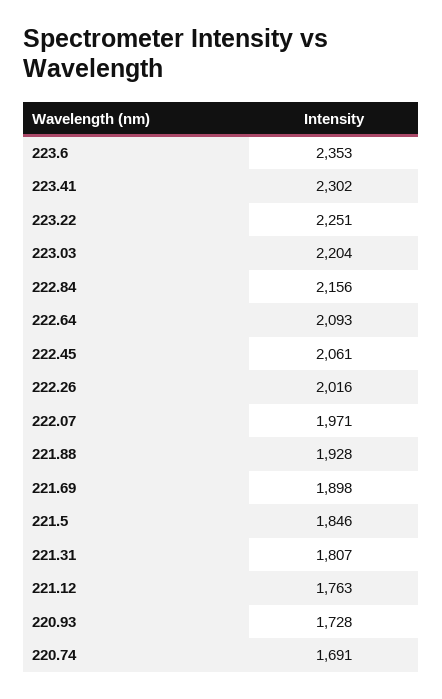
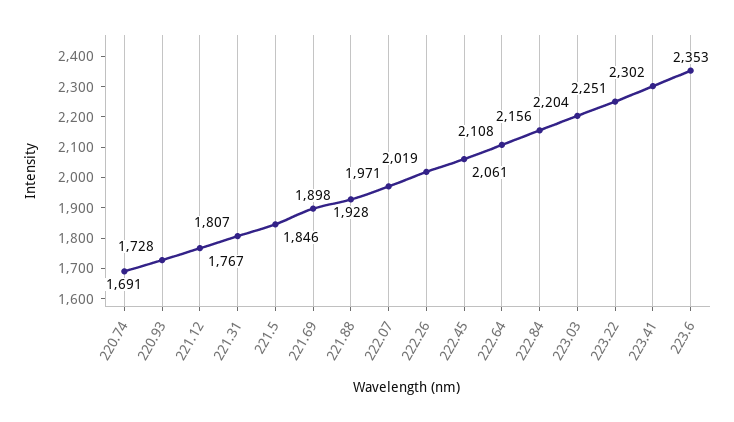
222.64: 2093 -> 2108
222.26: 2016 -> 2019
221.12: 1763 -> 1767

